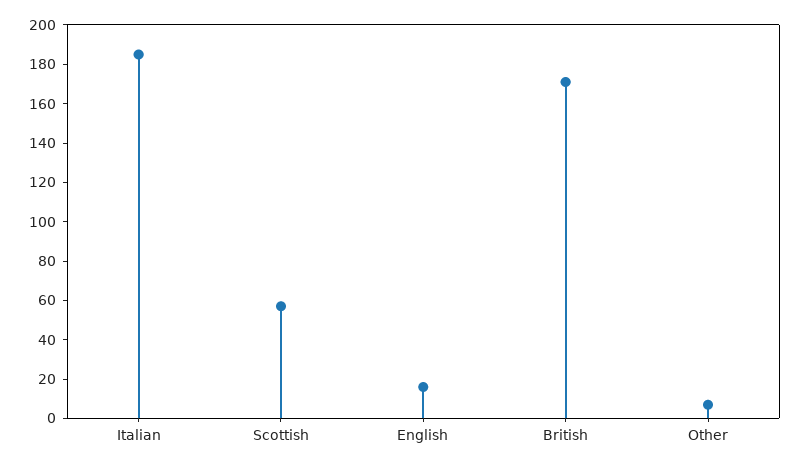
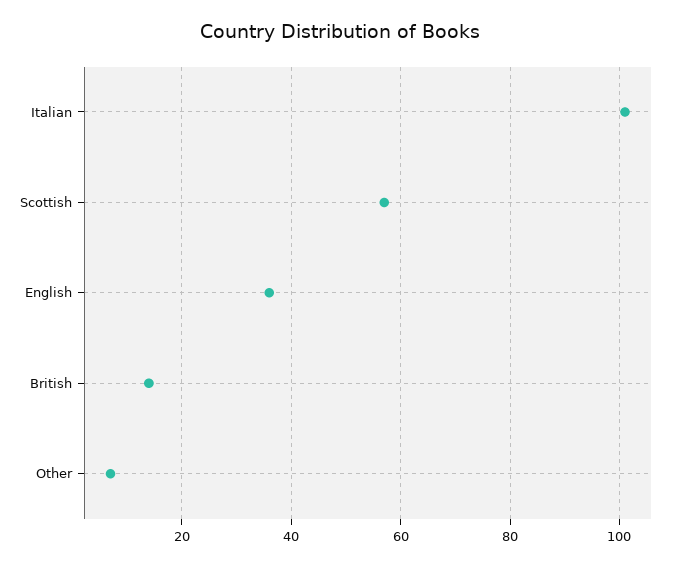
Italian: 185 -> 100
English: 15 -> 35
British: 170 -> 15

